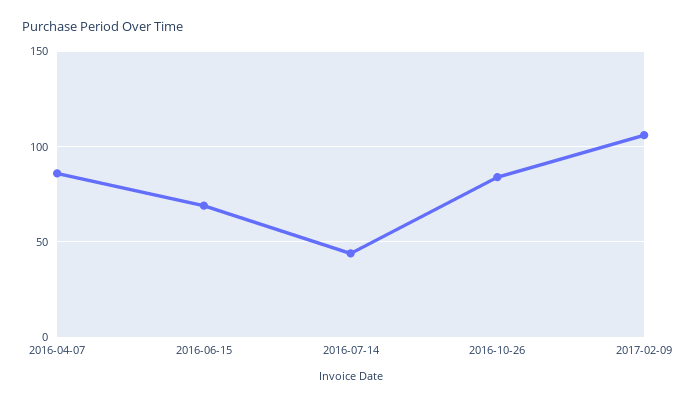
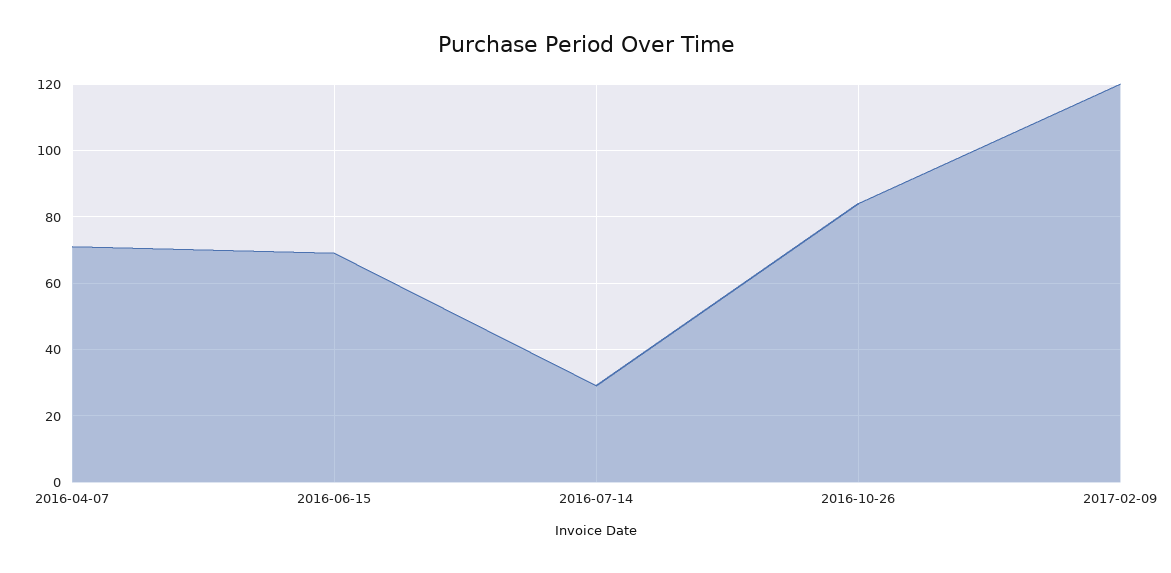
2016-04-07: 85 -> 70
2016-07-14: 45 -> 30
2017-02-09: 105 -> 120

